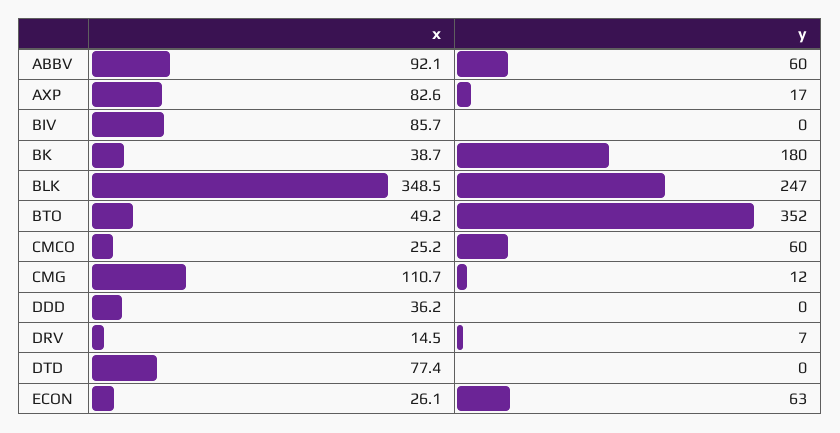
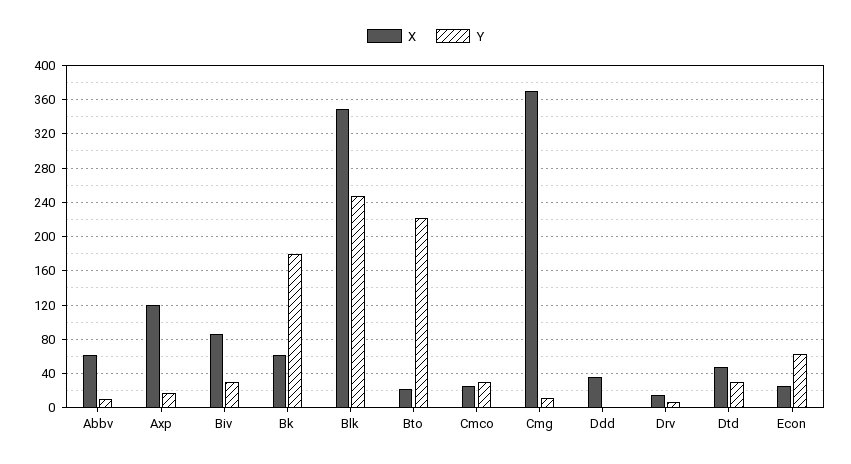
x, ABBV: 92.1 -> 60
y, ABBV: 60 -> 10
x, AXP: 82.6 -> 120
y, BIV: 0 -> 30
x, BK: 38.7 -> 60
x, BTO: 49.2 -> 20
y, BTO: 352 -> 220
y, CMCO: 60 -> 30
x, CMG: 110.7 -> 370
x, DTD: 77.4 -> 50
y, DTD: 0 -> 30

